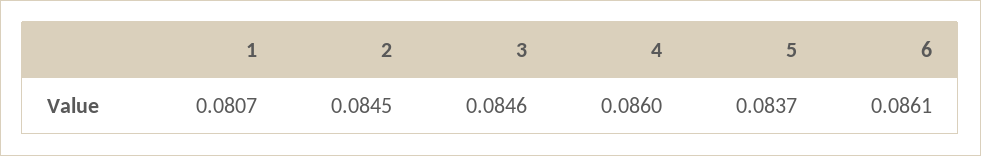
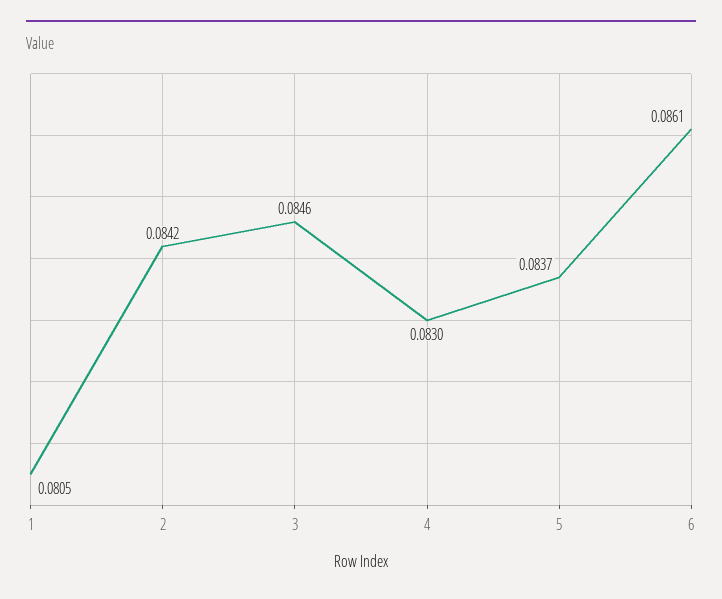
1: 0.0807 -> 0.0805
2: 0.0845 -> 0.0842
4: 0.086 -> 0.083

